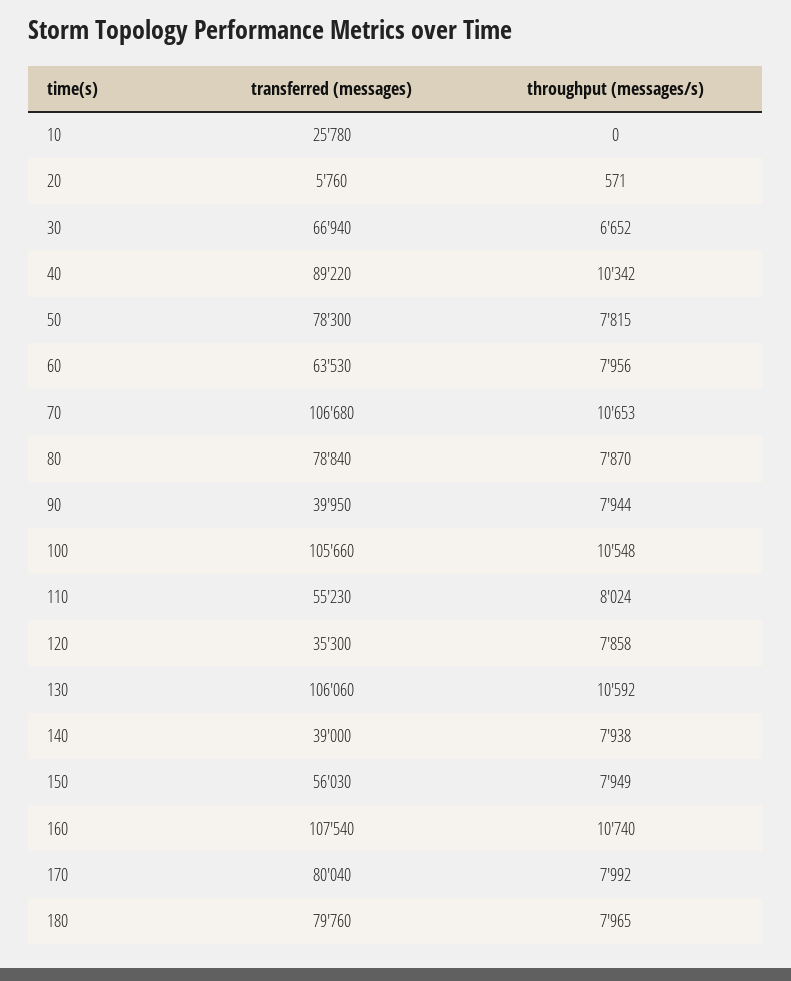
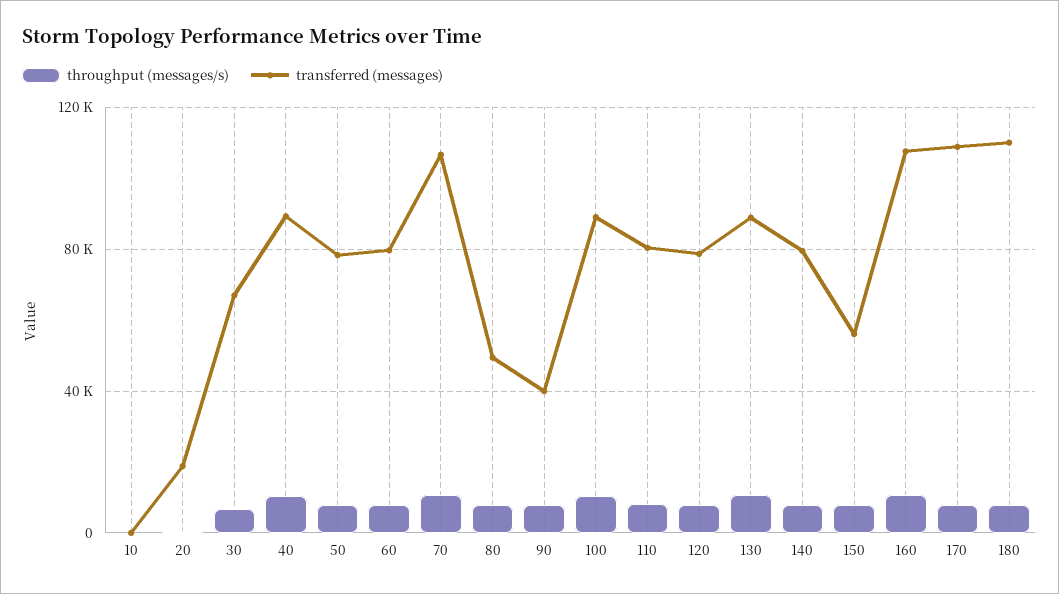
transferred (messages), 10: 25780 -> 0
transferred (messages), 20: 5760 -> 20000
transferred (messages), 60: 63530 -> 80000
transferred (messages), 80: 78840 -> 50000
transferred (messages), 100: 105660 -> 90000
transferred (messages), 110: 55230 -> 80000
transferred (messages), 120: 35300 -> 80000
transferred (messages), 130: 106060 -> 90000
transferred (messages), 140: 39000 -> 80000
transferred (messages), 170: 80040 -> 110000
transferred (messages), 180: 79760 -> 110000

